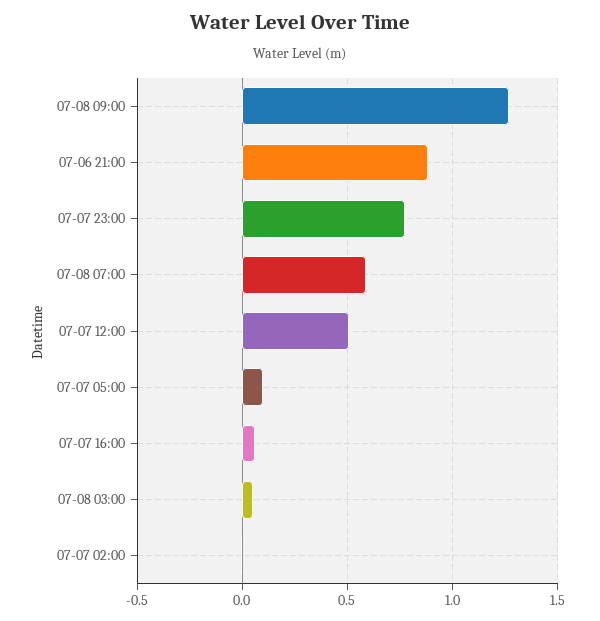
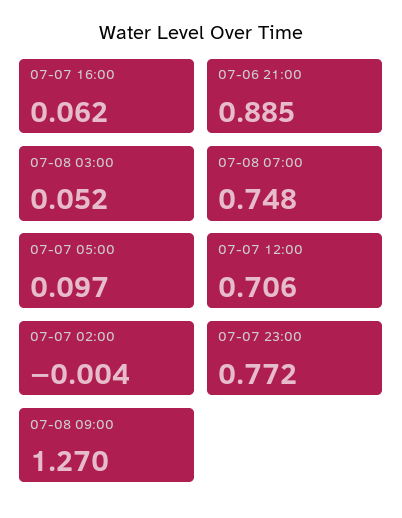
07-08 07:00: 0.6 -> 0.748
07-07 12:00: 0.5 -> 0.706

